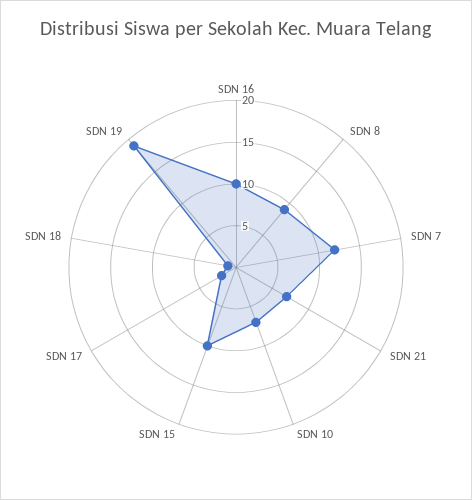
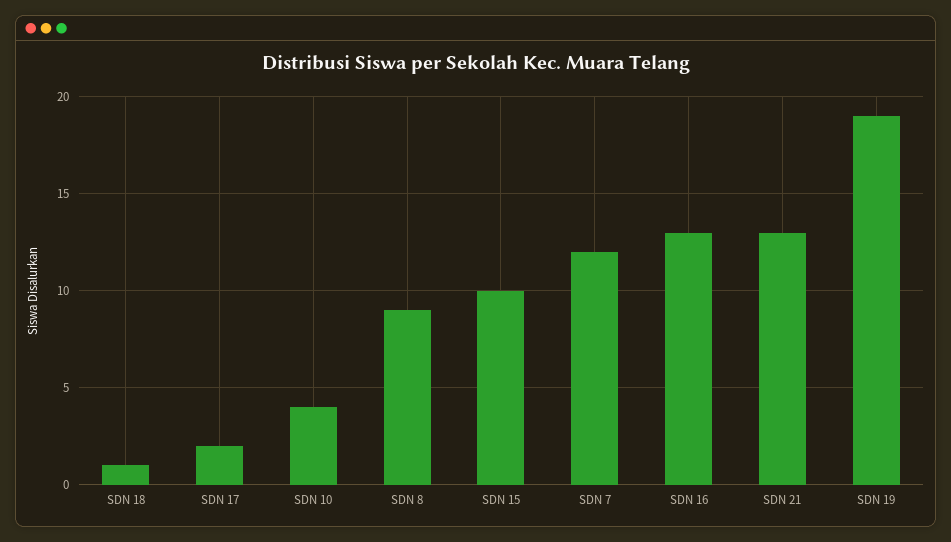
SDN 16: 10 -> 13
SDN 21: 7 -> 13
SDN 10: 7 -> 4

